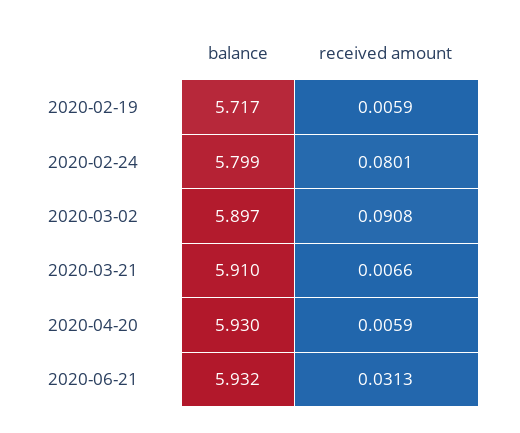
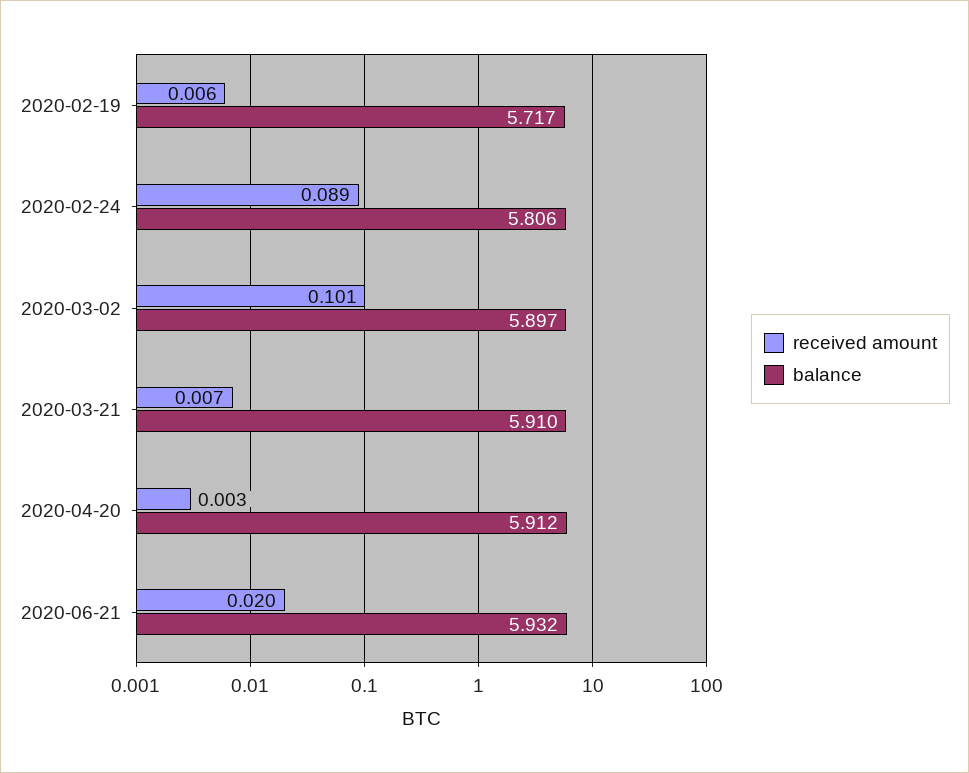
balance, 2020-02-24: 5.799 -> 5.806
received amount, 2020-02-24: 0.0801 -> 0.089
received amount, 2020-03-02: 0.0908 -> 0.101
balance, 2020-04-20: 5.93 -> 5.912
received amount, 2020-04-20: 0.0059 -> 0.003
received amount, 2020-06-21: 0.0313 -> 0.02

